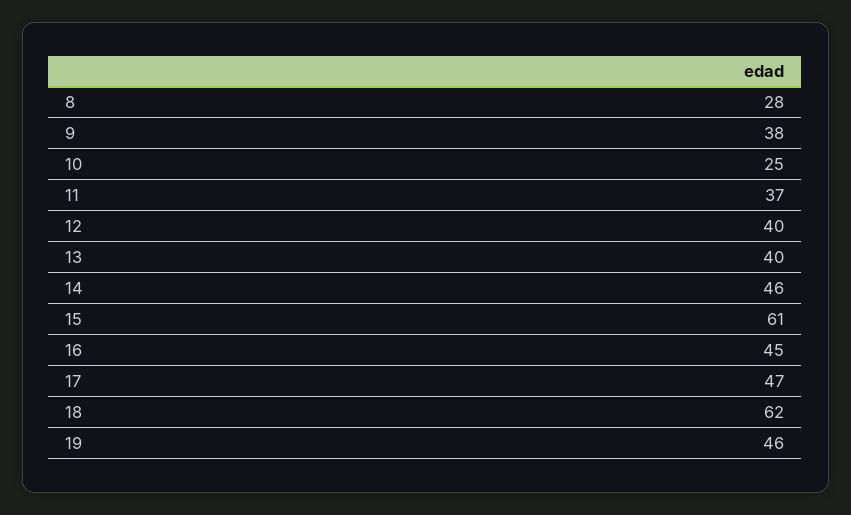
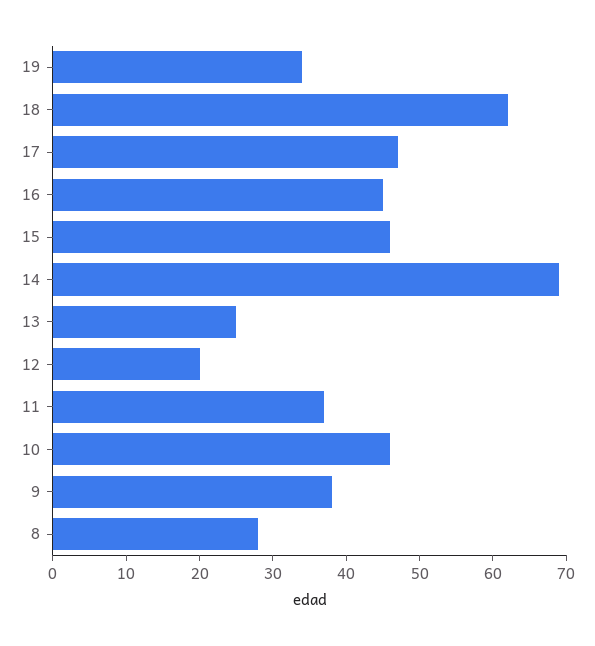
10: 25 -> 45
12: 40 -> 20
13: 40 -> 25
14: 46 -> 70
15: 61 -> 45
19: 46 -> 35

